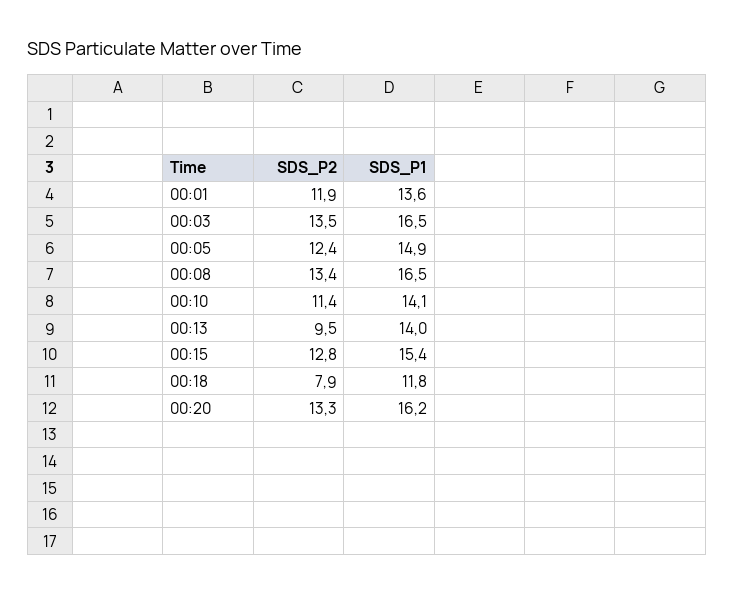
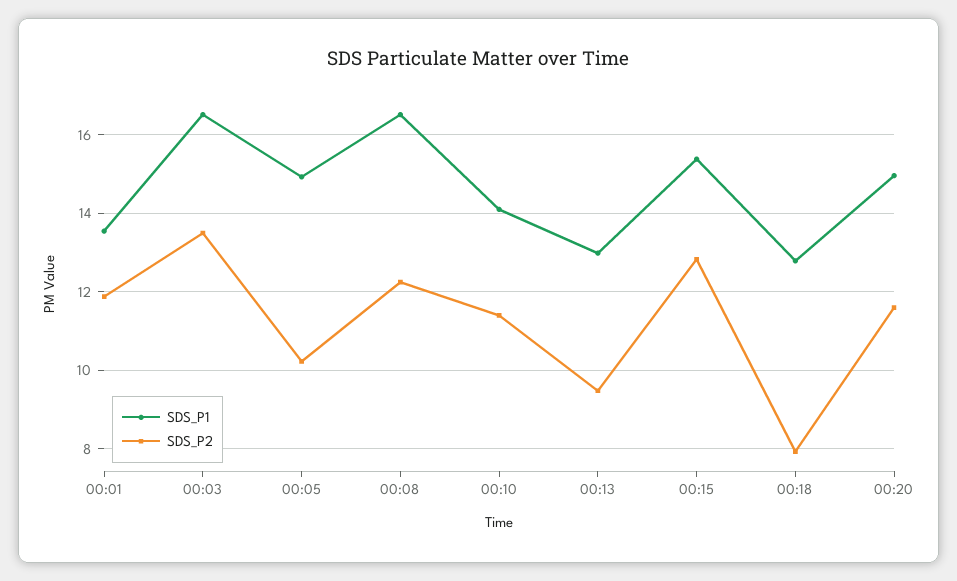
SDS_P2, 00:05: 12.4 -> 10.2
SDS_P2, 00:08: 13.4 -> 12.2
SDS_P1, 00:13: 14 -> 13
SDS_P1, 00:18: 11.8 -> 12.8
SDS_P2, 00:20: 13.3 -> 11.6
SDS_P1, 00:20: 16.2 -> 15

